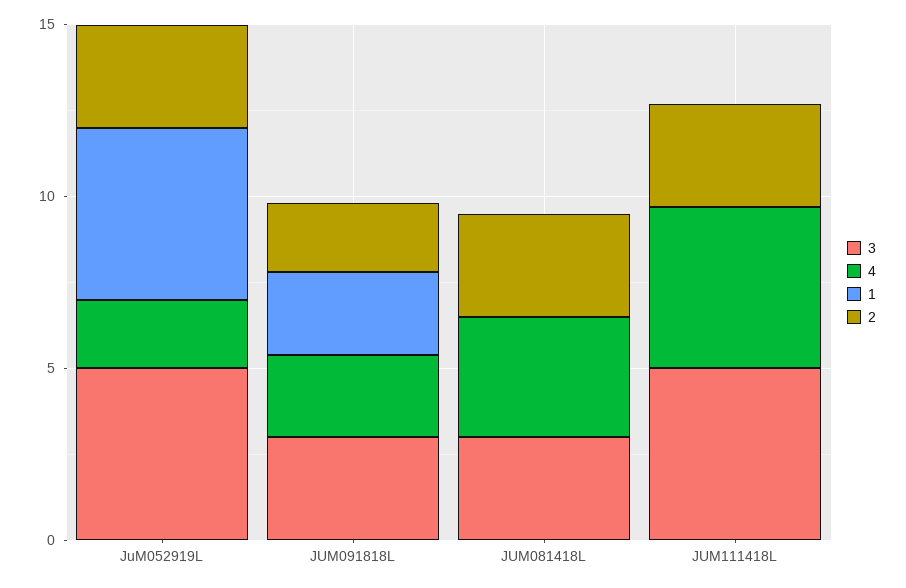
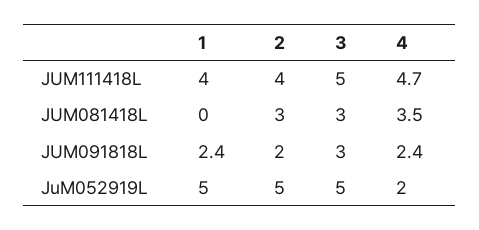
2, JuM052919L: 3 -> 5
1, JUM111418L: 0 -> 4
2, JUM111418L: 3 -> 4

